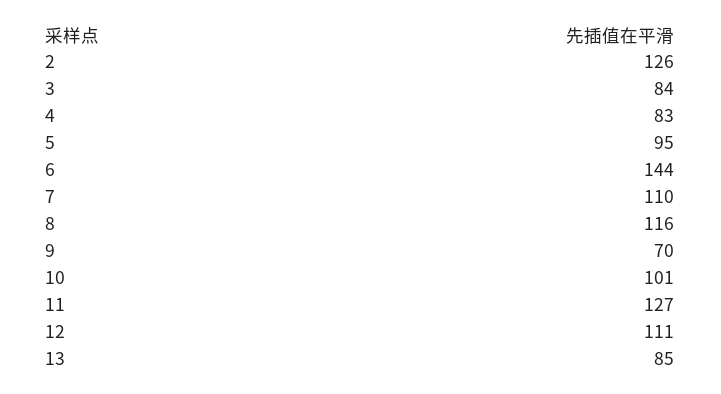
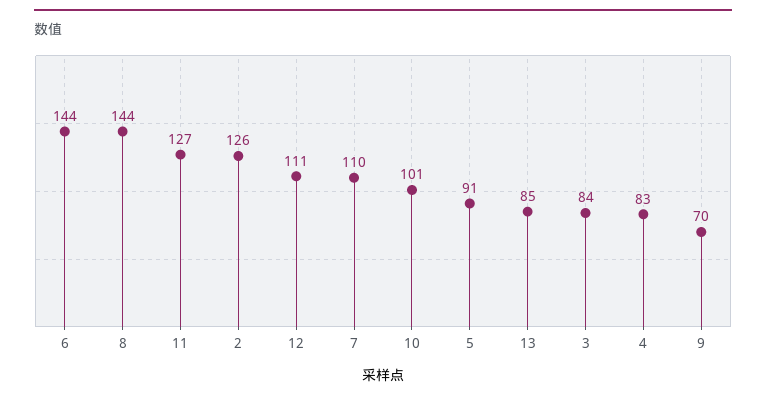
5: 95 -> 91
8: 116 -> 144

